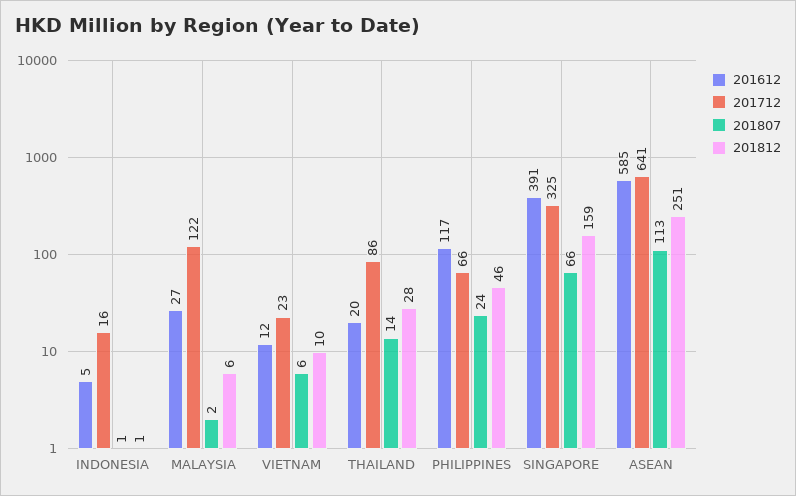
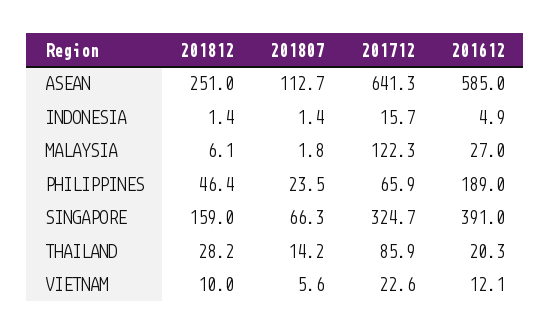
201612, PHILIPPINES: 117 -> 189

